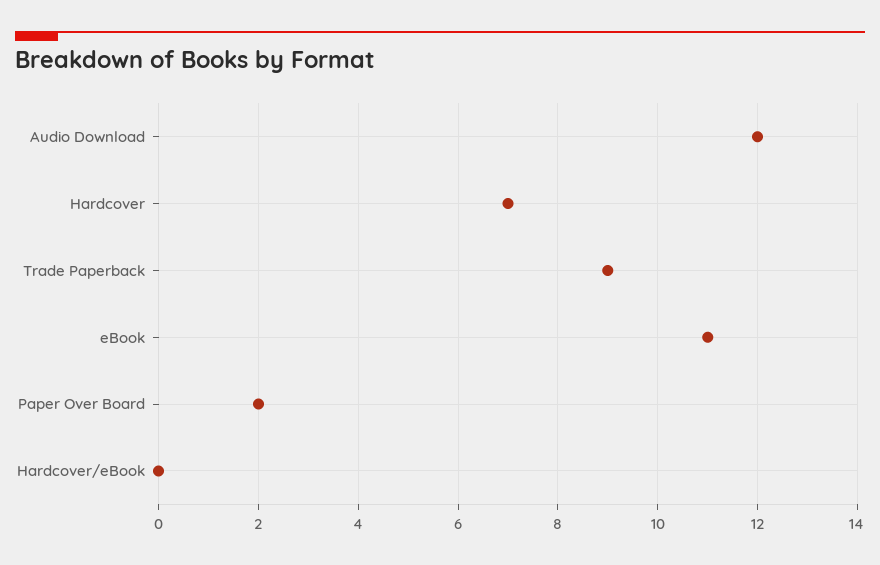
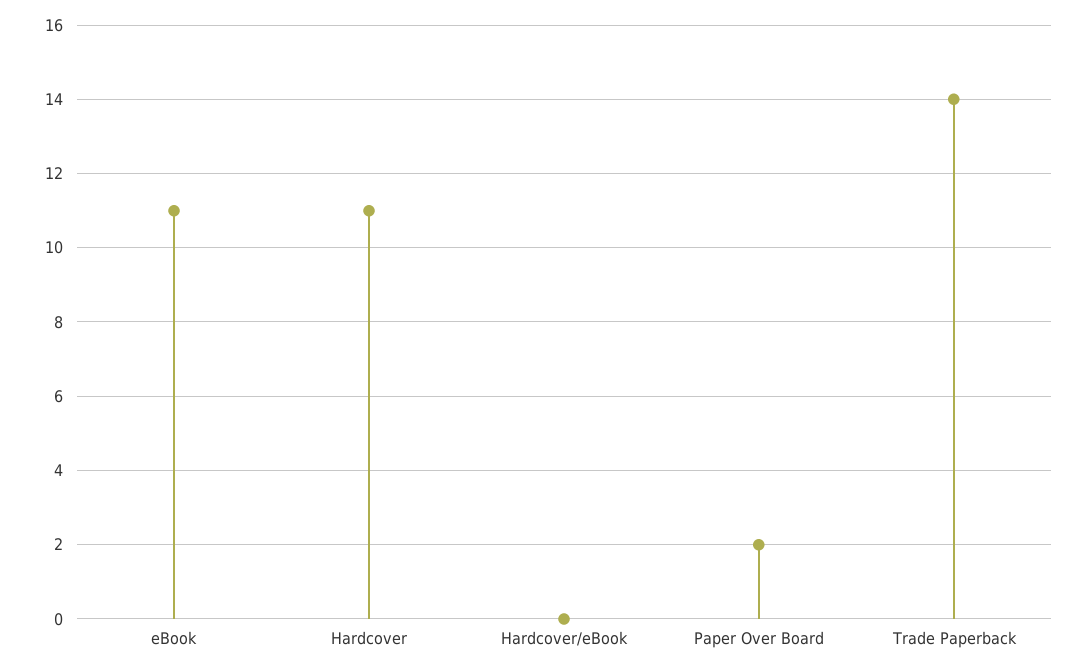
Audio Download: 12 -> none
Hardcover: 7 -> 11
Trade Paperback: 9 -> 14

